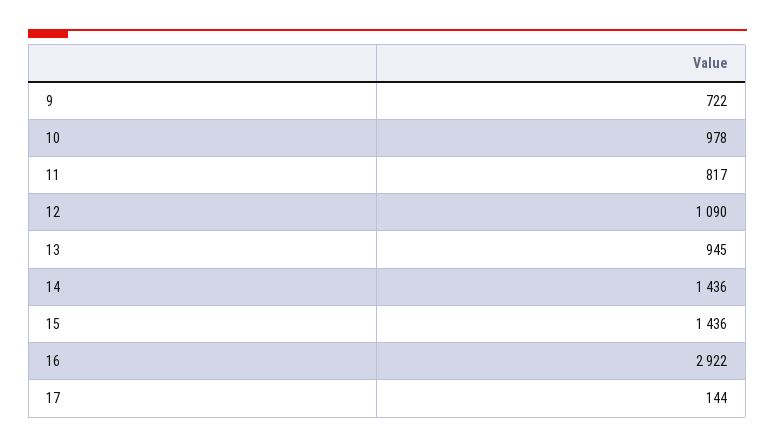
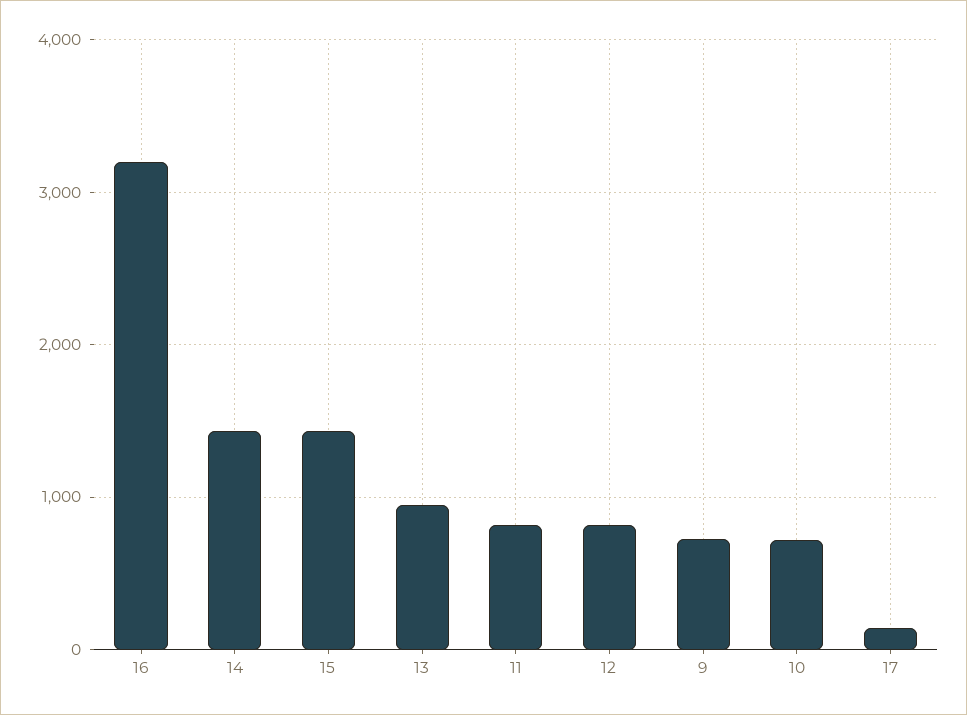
10: 978 -> 700
12: 1090 -> 800
16: 2922 -> 3200

